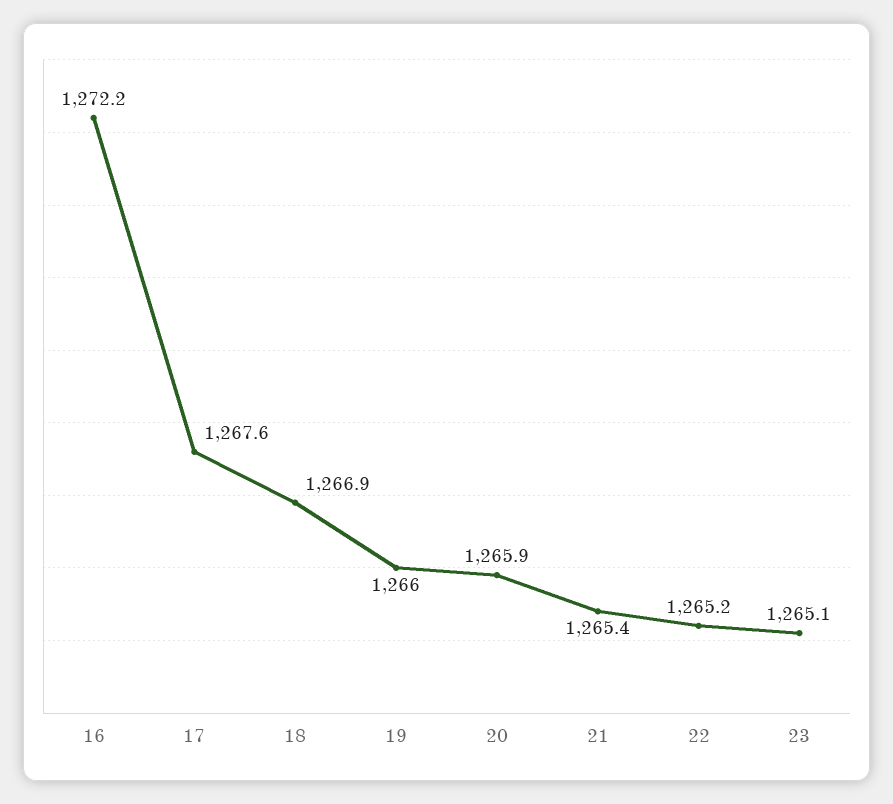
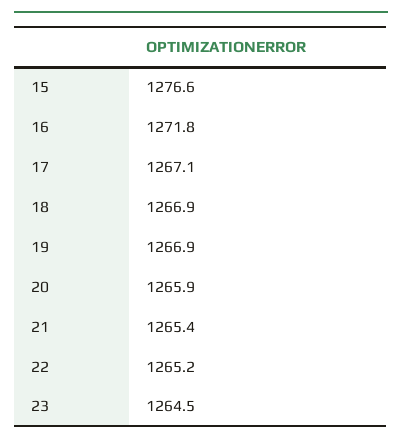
16: 1272.2 -> 1271.8
17: 1267.6 -> 1267.1
19: 1266 -> 1266.9
23: 1265.1 -> 1264.5
15: none -> 1276.6

